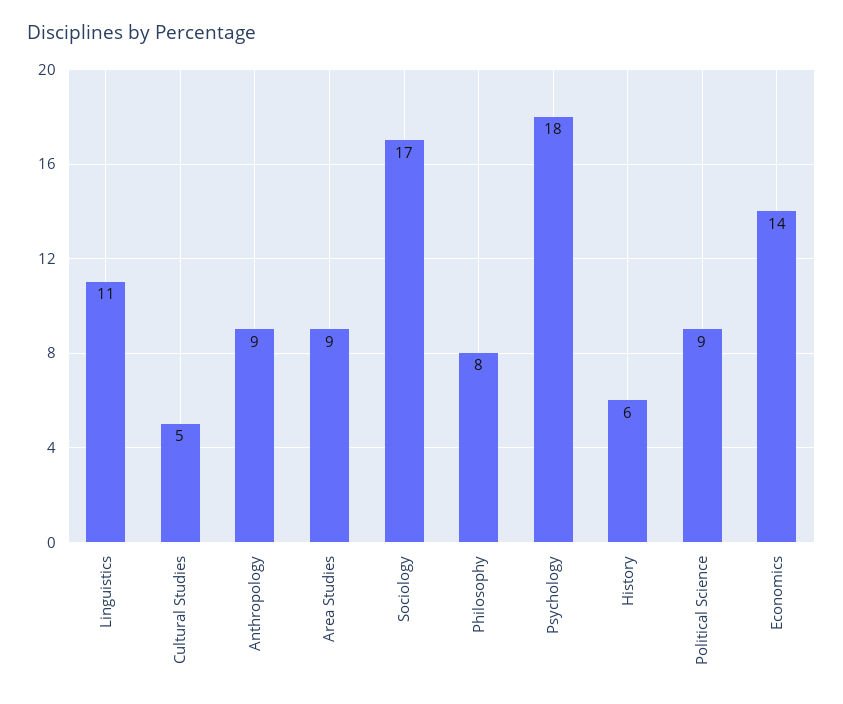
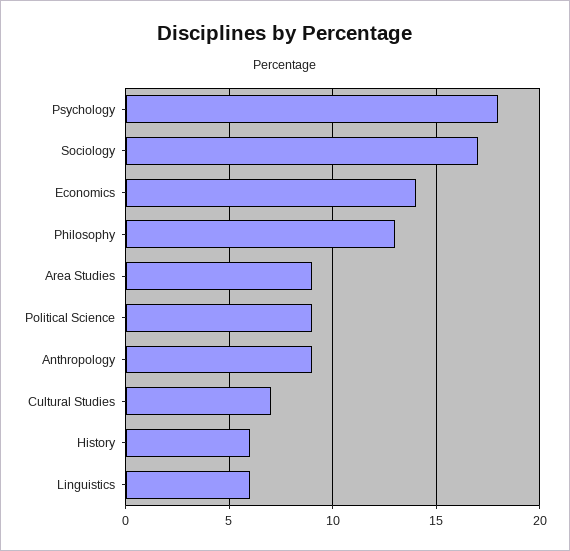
Linguistics: 11 -> 6
Cultural Studies: 5 -> 7
Philosophy: 8 -> 13

